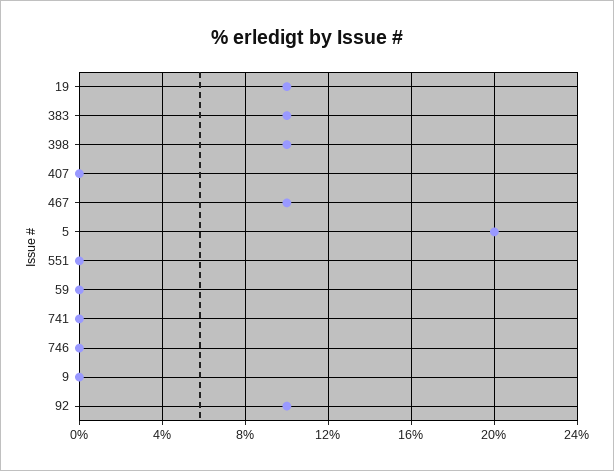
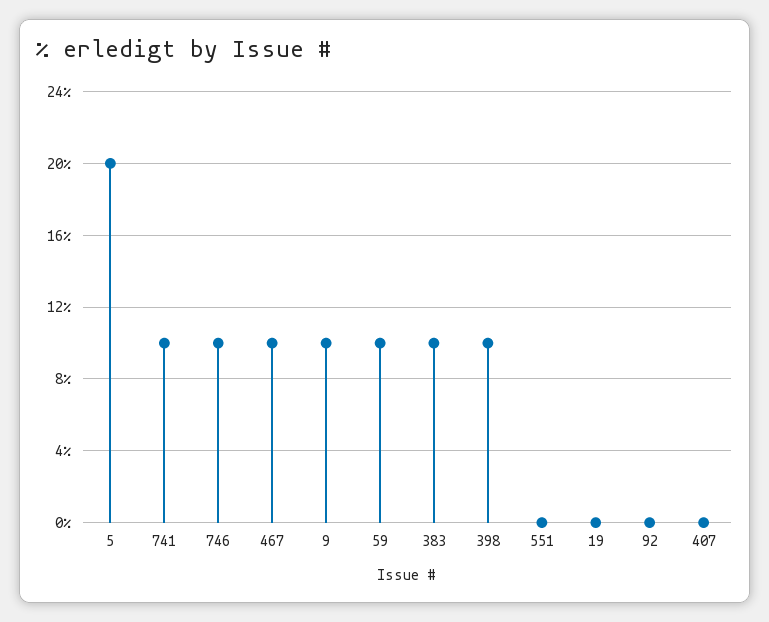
19: 10 -> 0
59: 0 -> 10
741: 0 -> 10
746: 0 -> 10
9: 0 -> 10
92: 10 -> 0

